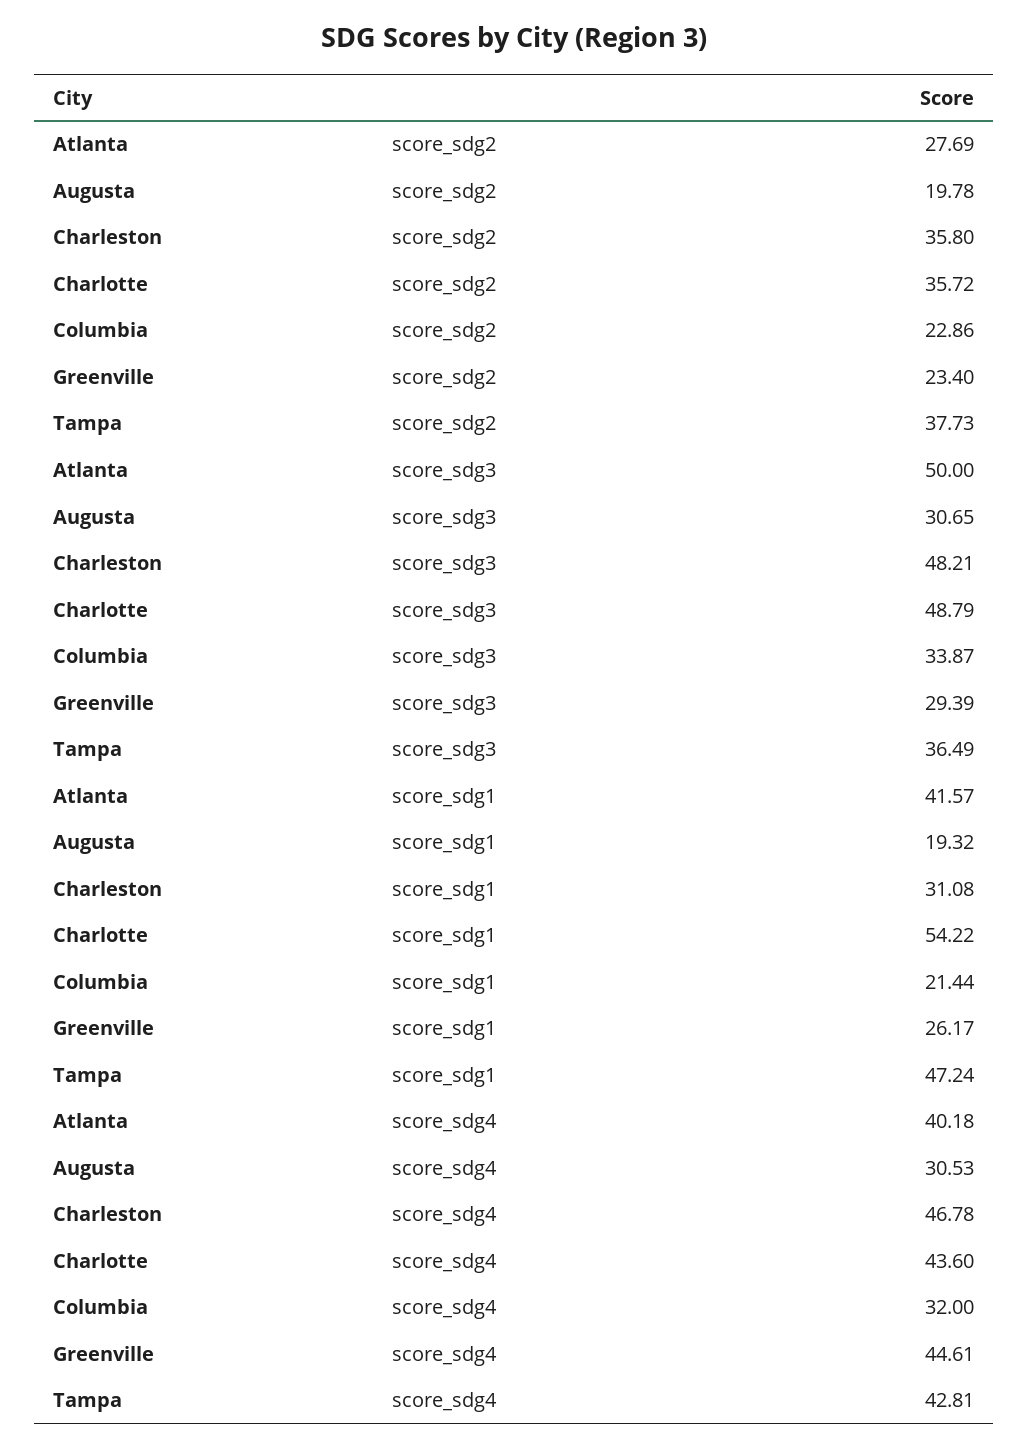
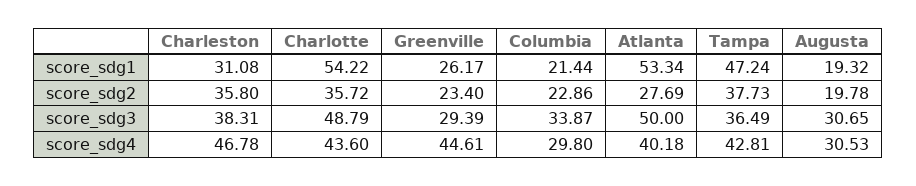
Charleston, score_sdg3: 48.21 -> 38.31
Atlanta, score_sdg1: 41.57 -> 53.34
Columbia, score_sdg4: 32 -> 29.8

